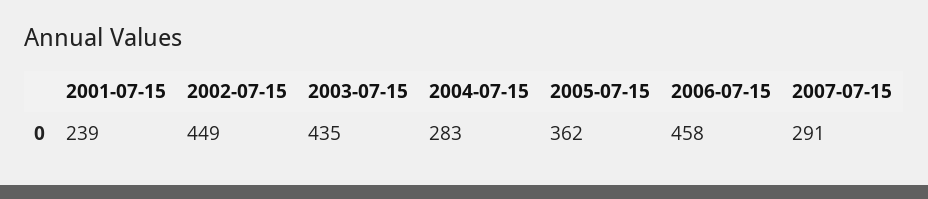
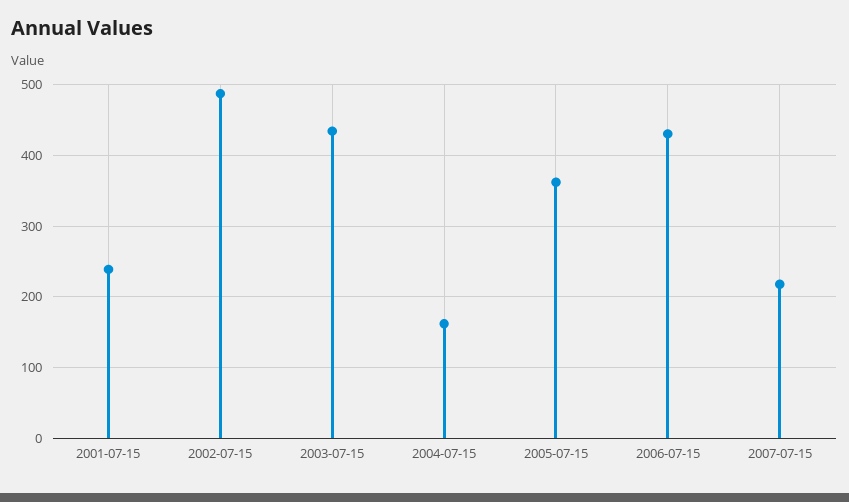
2002-07-15: 449 -> 490
2004-07-15: 283 -> 160
2006-07-15: 458 -> 430
2007-07-15: 291 -> 220

